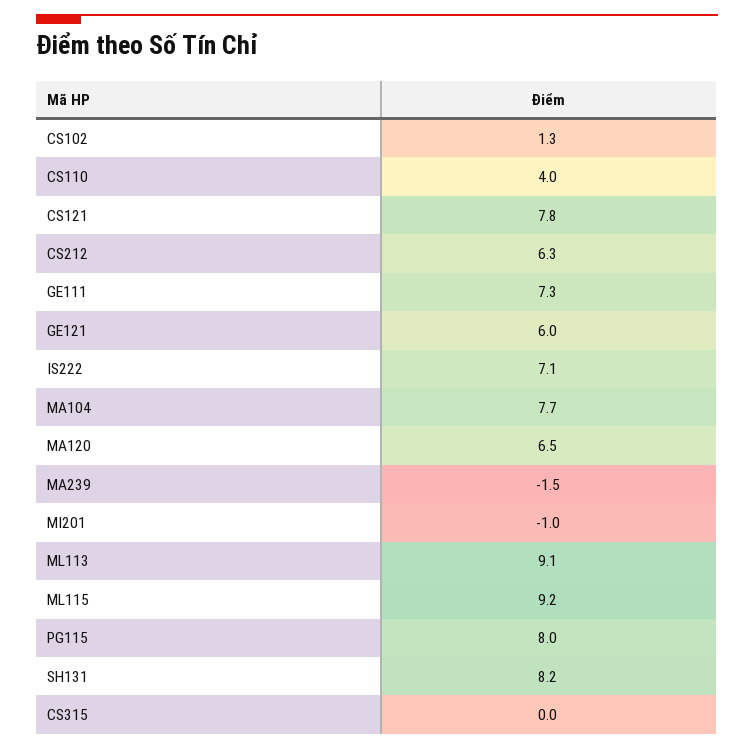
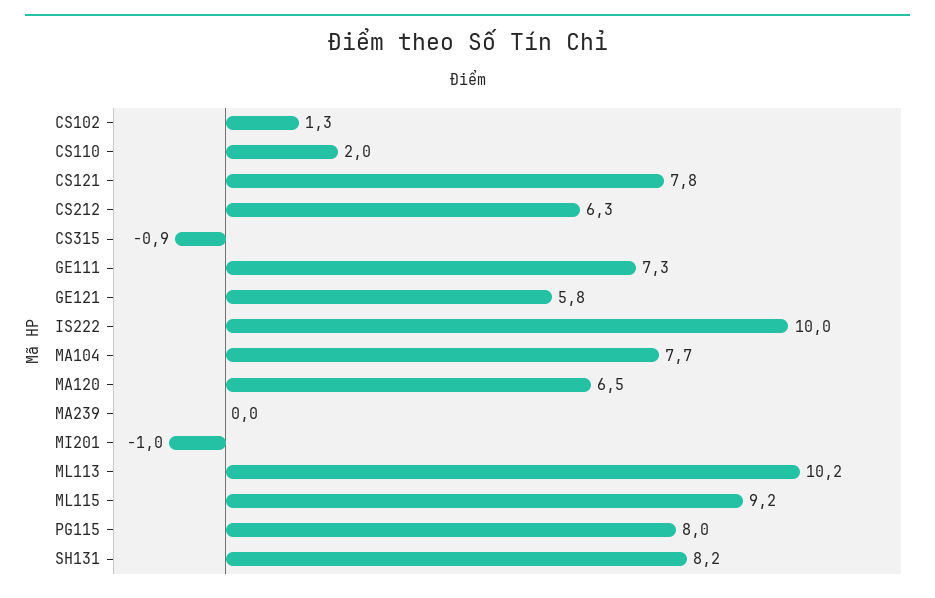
CS110: 4 -> 2
GE121: 6 -> 5.8
IS222: 7.1 -> 10
MA239: -1.5 -> 0
ML113: 9.1 -> 10.2
CS315: 0 -> -0.9

